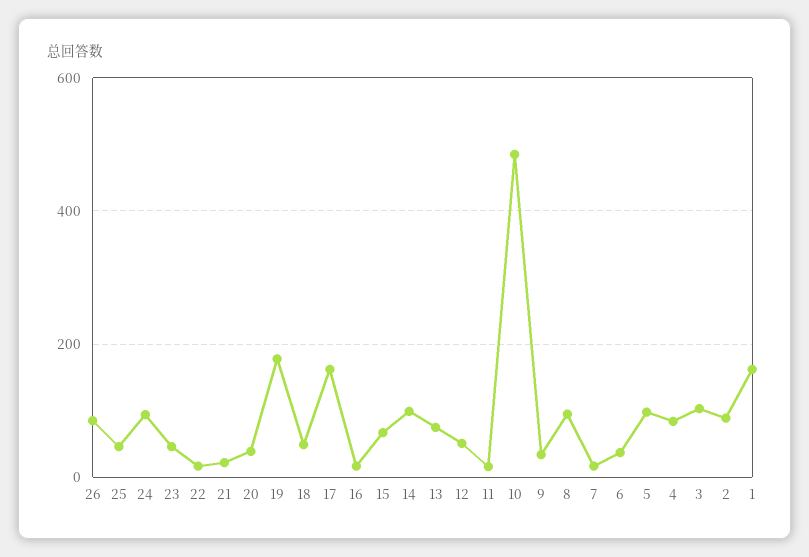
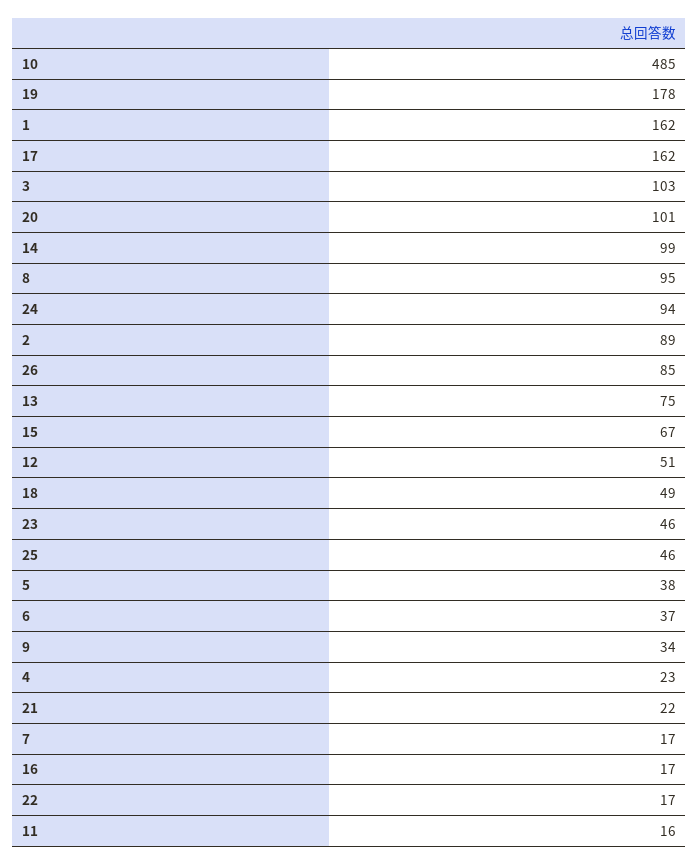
20: 40 -> 101
5: 100 -> 38
4: 80 -> 23

